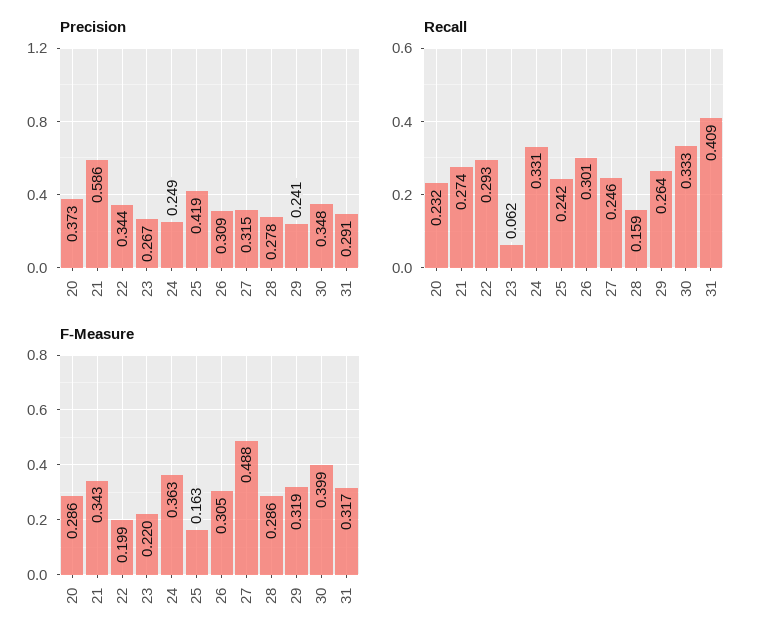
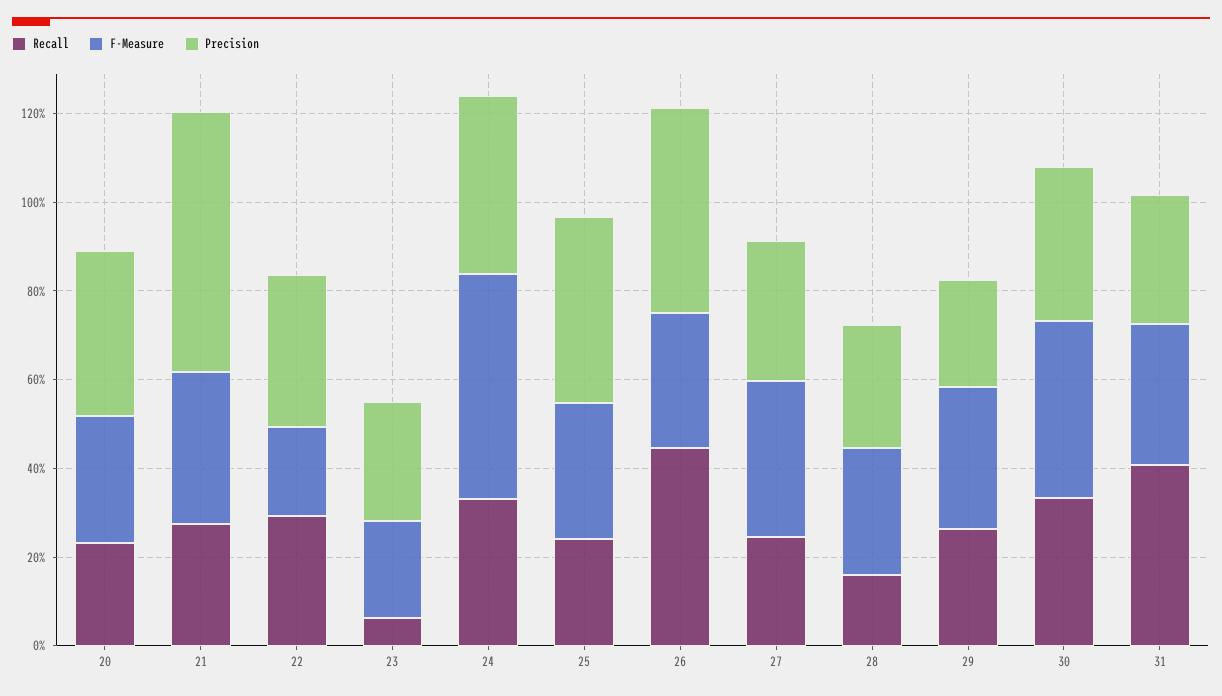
Precision, 24: 0.249 -> 0.4
Precision, 26: 0.309 -> 0.45
Recall, 26: 0.301 -> 0.45
F-Measure, 24: 0.363 -> 0.5
F-Measure, 25: 0.163 -> 0.3
F-Measure, 27: 0.488 -> 0.35

